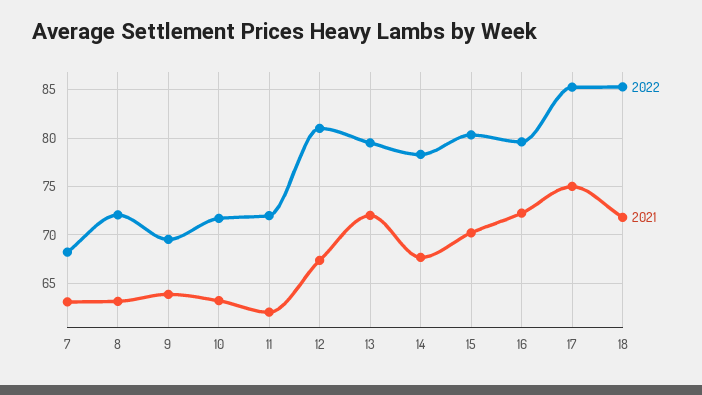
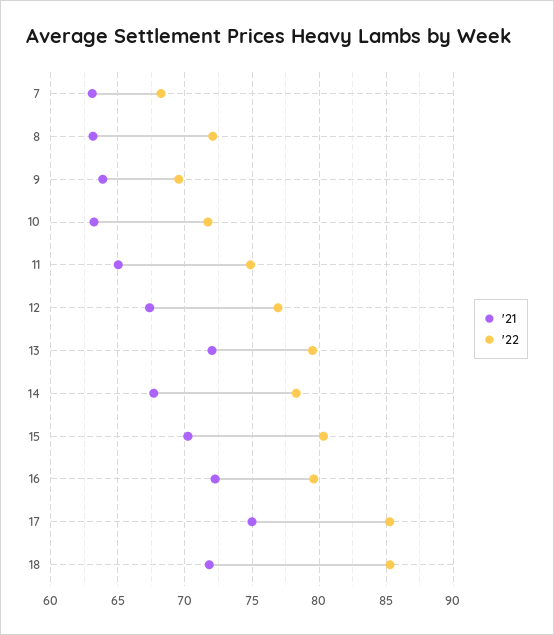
2022, 11: 72 -> 75
2021, 11: 62 -> 65
2022, 12: 81 -> 77

